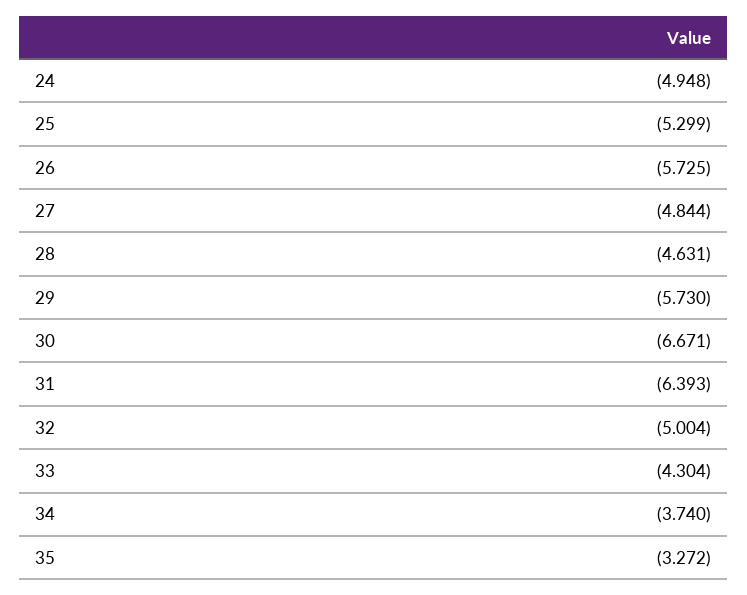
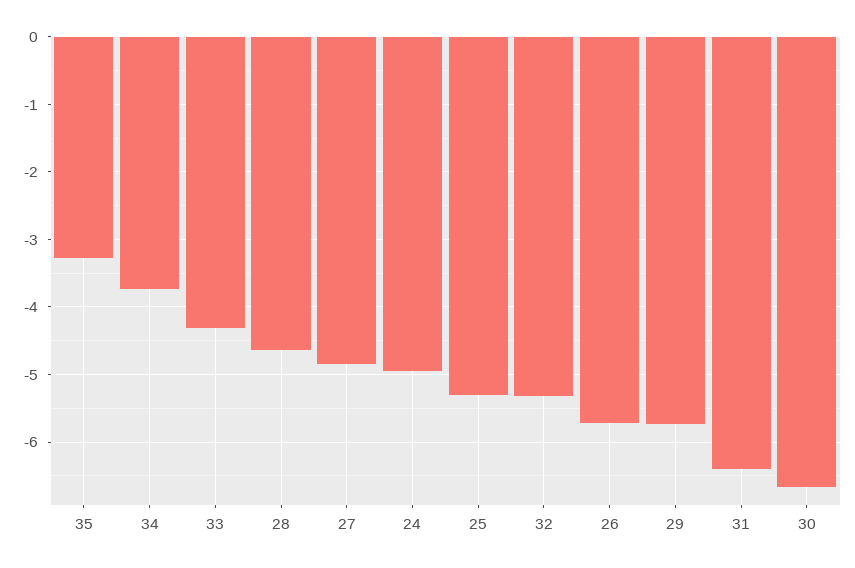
32: -5.004 -> -5.3

